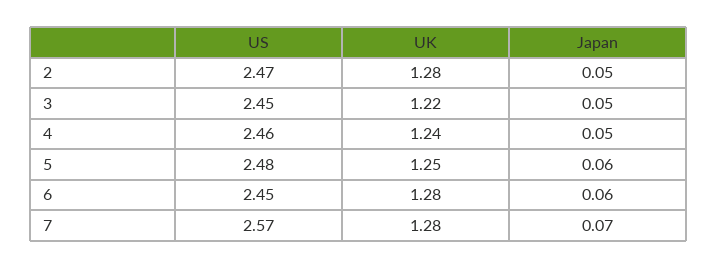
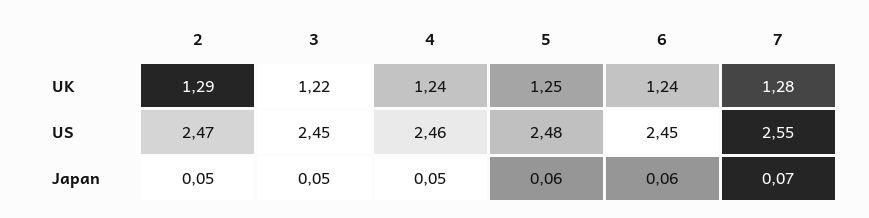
UK, 2: 1.28 -> 1.29
UK, 6: 1.28 -> 1.24
US, 7: 2.57 -> 2.55

